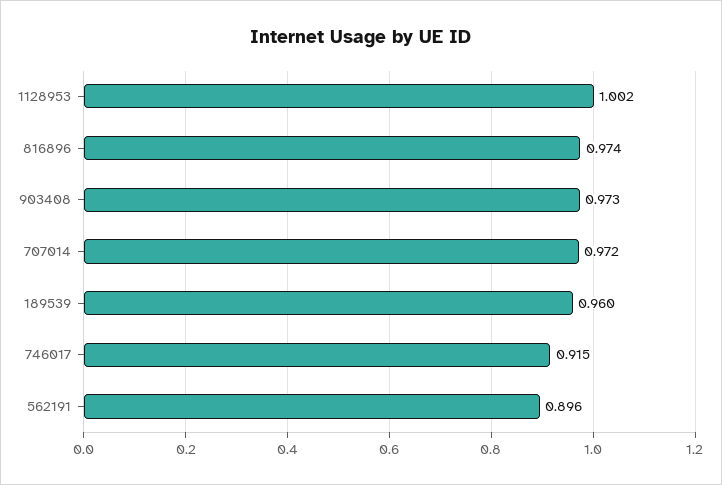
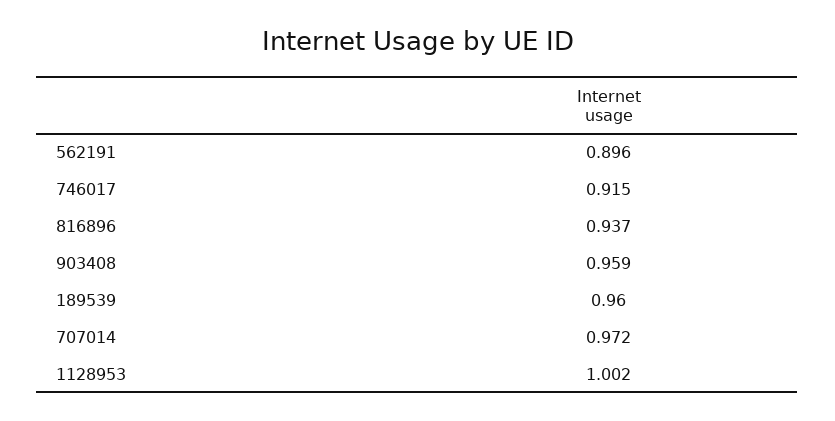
816896: 0.974 -> 0.937
903408: 0.973 -> 0.959

